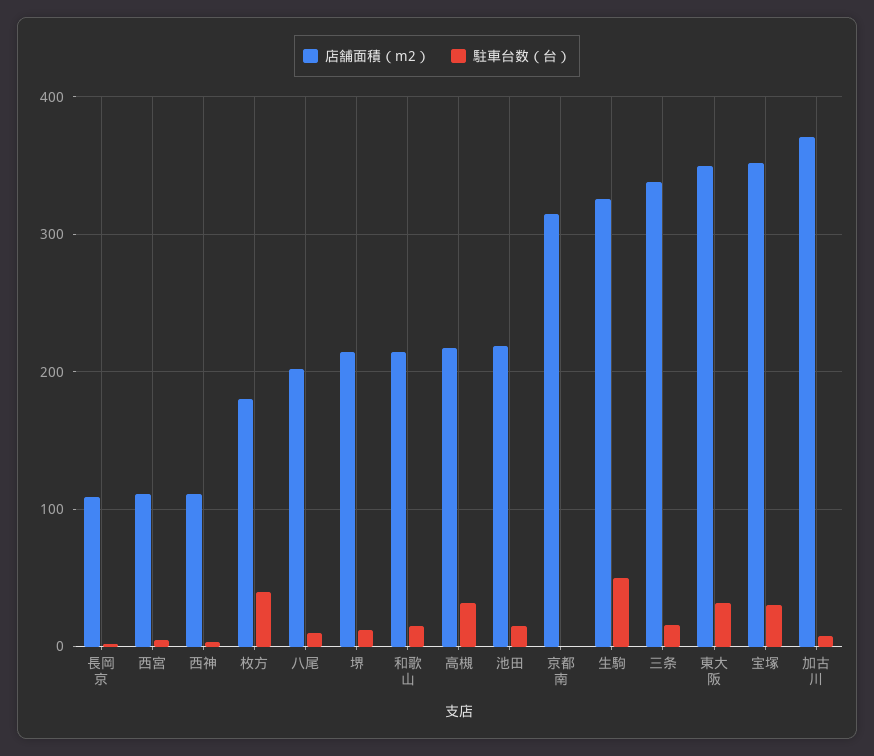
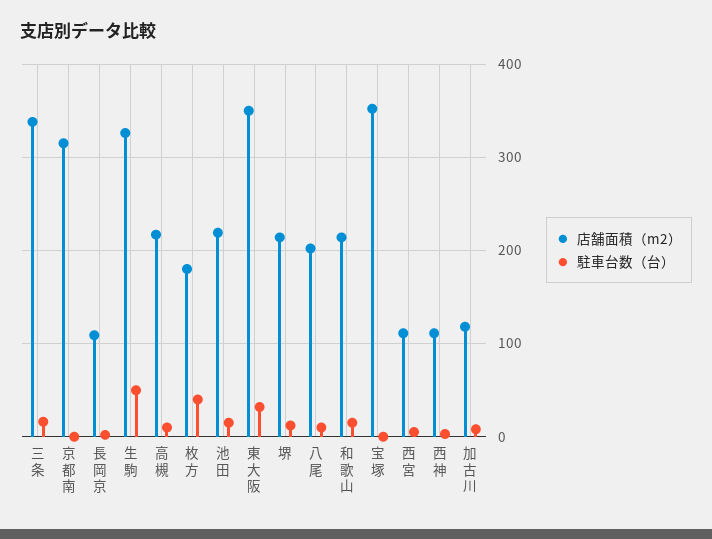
駐車台数（台）, 高槻: 30 -> 10
駐車台数（台）, 宝塚: 30 -> 0
店舗面積（m2）, 加古川: 370 -> 120

